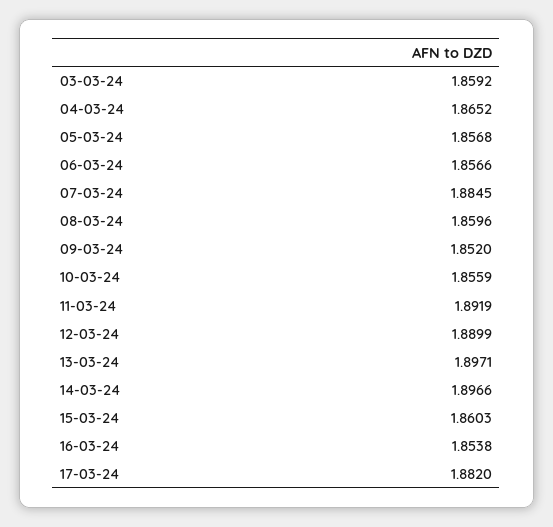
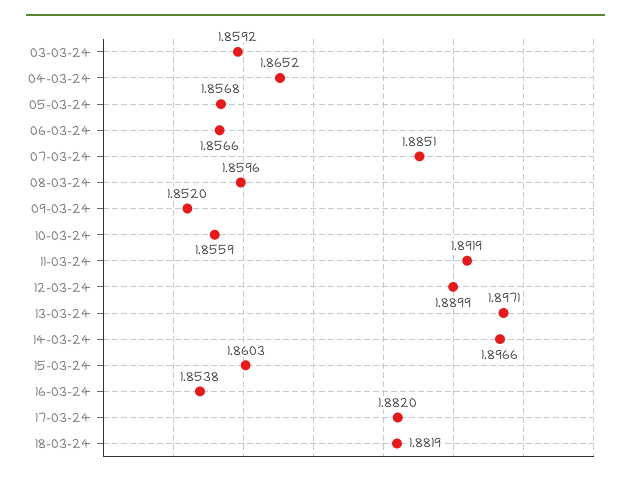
07-03-24: 1.8845 -> 1.8851
18-03-24: none -> 1.8819

